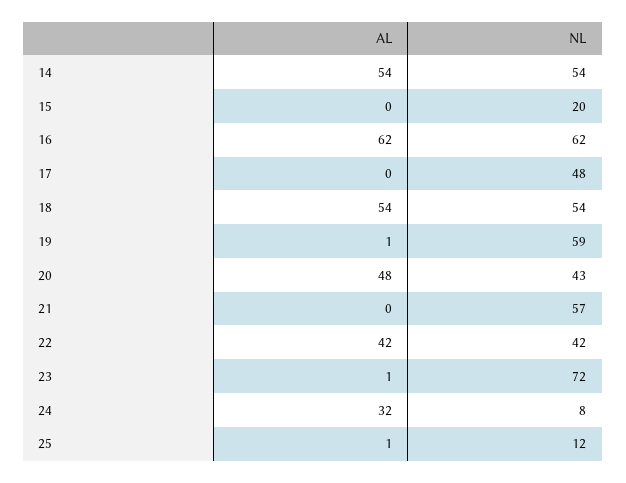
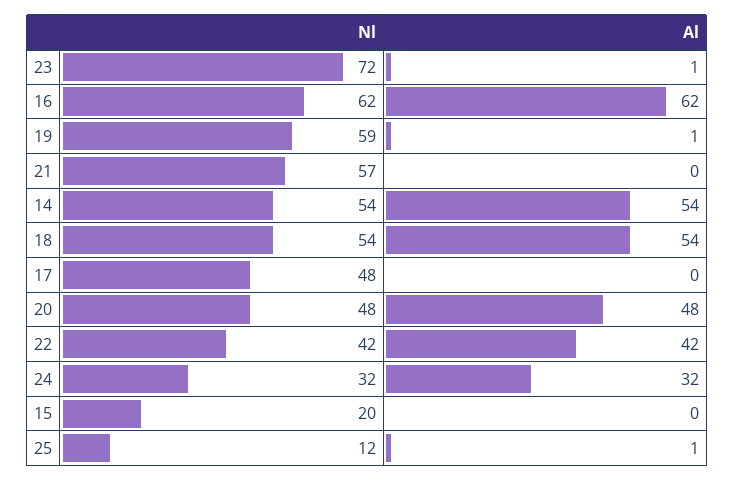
NL, 20: 43 -> 48
NL, 24: 8 -> 32

